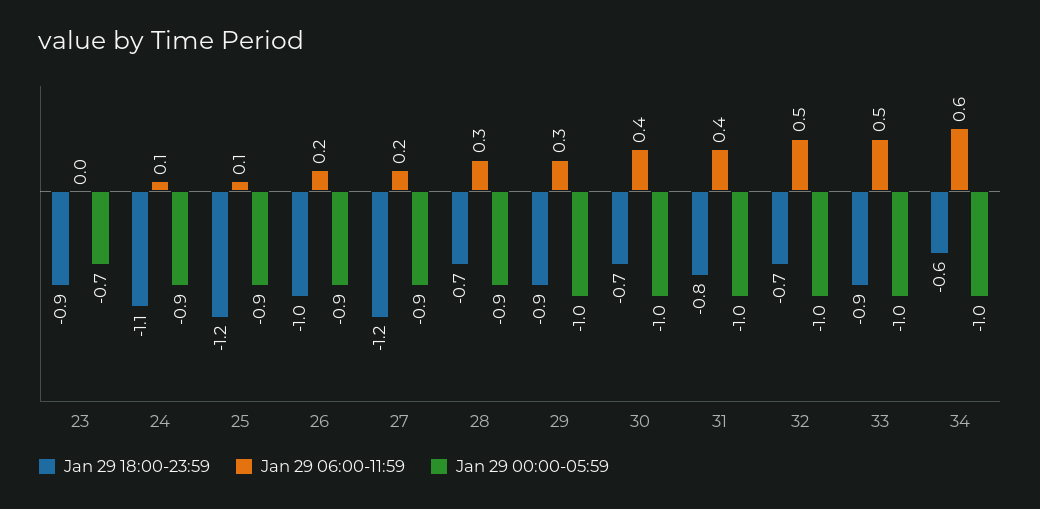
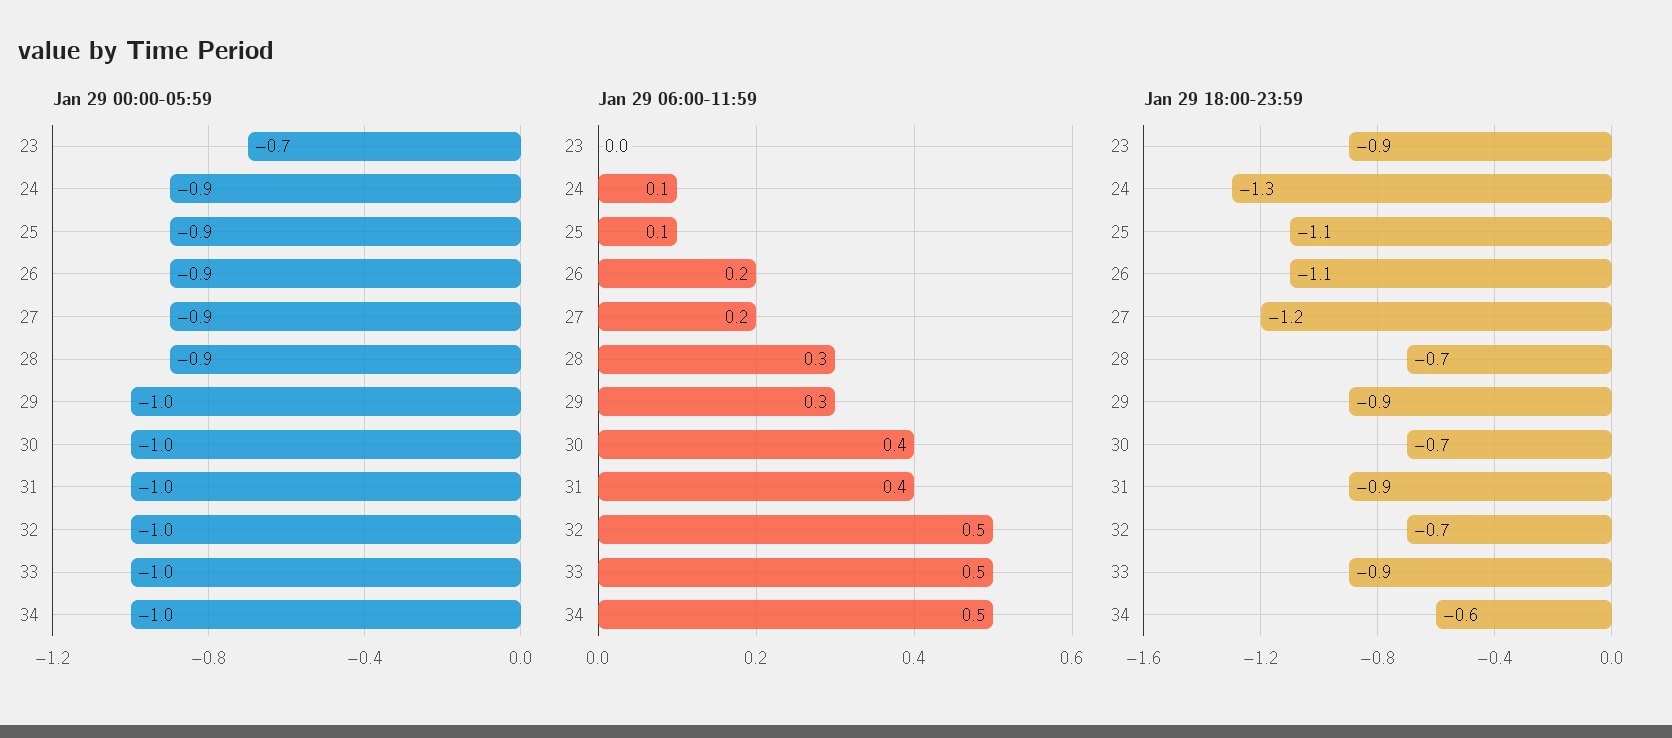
Jan 29 18:00-23:59, 24: -1.1 -> -1.3
Jan 29 18:00-23:59, 25: -1.2 -> -1.1
Jan 29 18:00-23:59, 26: -1 -> -1.1
Jan 29 18:00-23:59, 31: -0.8 -> -0.9
Jan 29 06:00-11:59, 34: 0.6 -> 0.5

